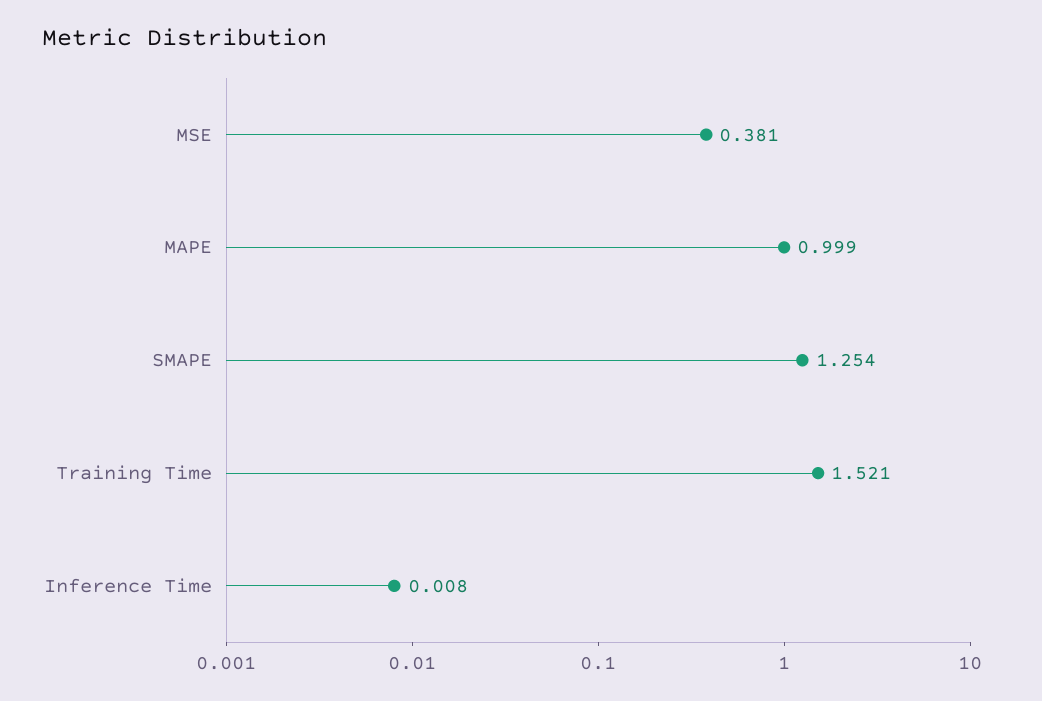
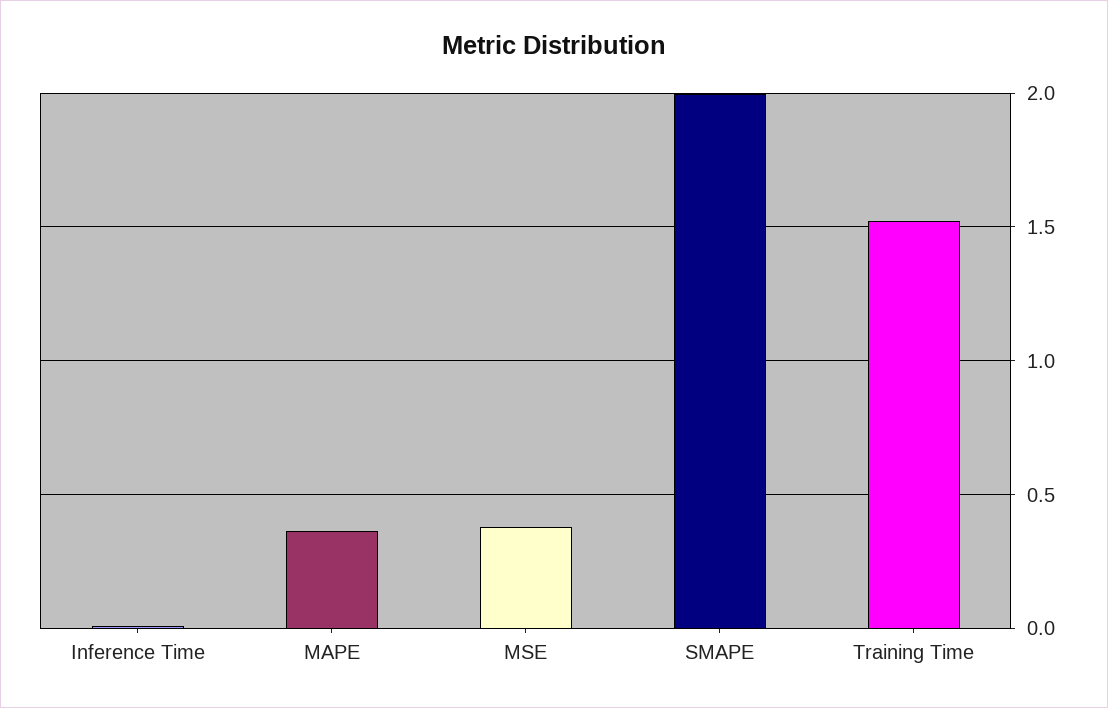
MAPE: 0.999 -> 0.35
SMAPE: 1.254 -> 2

